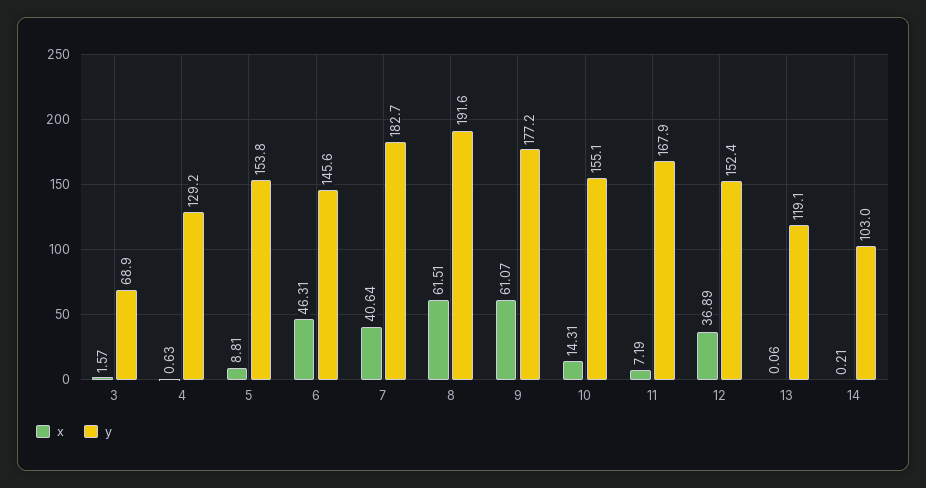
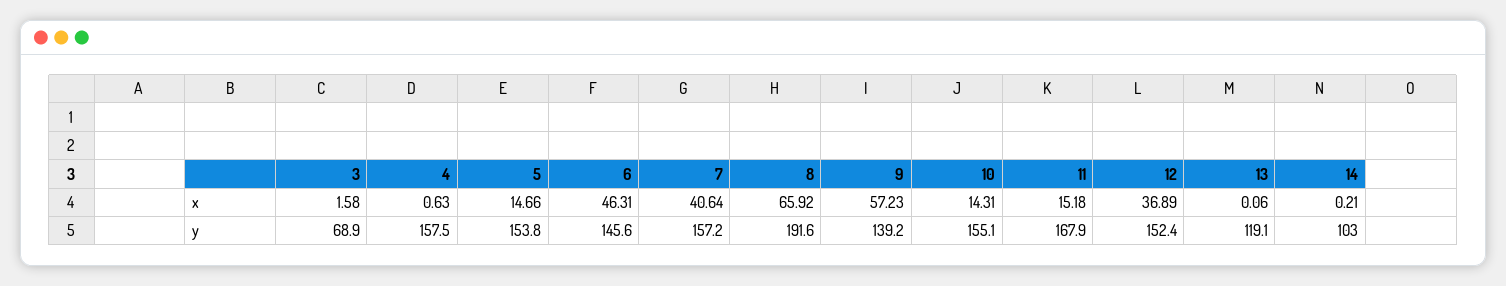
x, 3: 1.57 -> 1.58
y, 4: 129.2 -> 157.5
x, 5: 8.81 -> 14.66
y, 7: 182.7 -> 157.2
x, 8: 61.51 -> 65.92
x, 9: 61.07 -> 57.23
y, 9: 177.2 -> 139.2
x, 11: 7.19 -> 15.18

